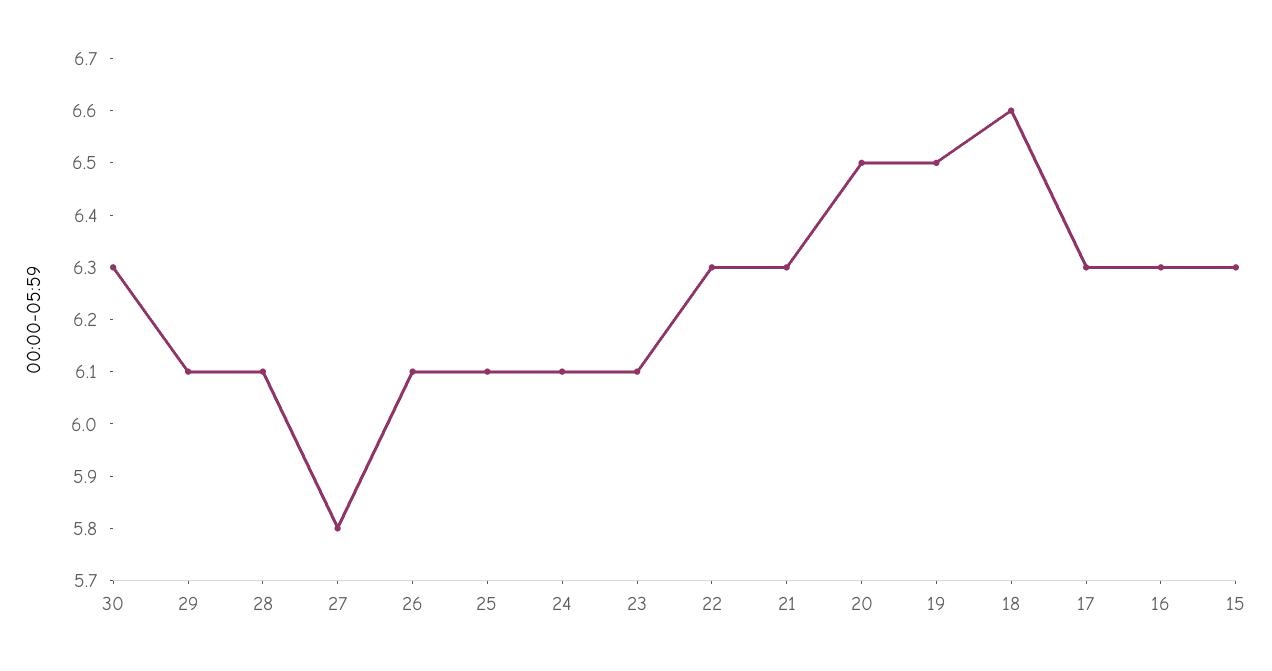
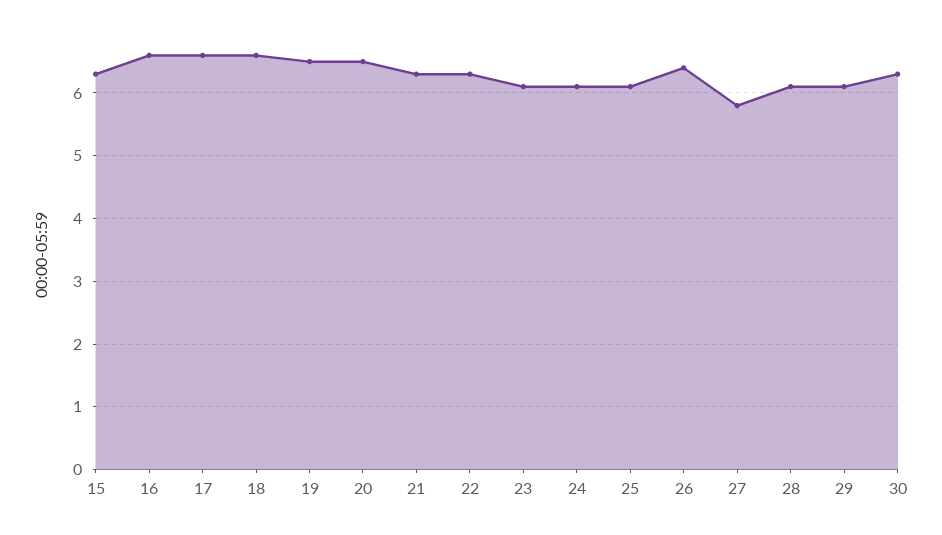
26: 6.1 -> 6.4
17: 6.3 -> 6.6
16: 6.3 -> 6.6

